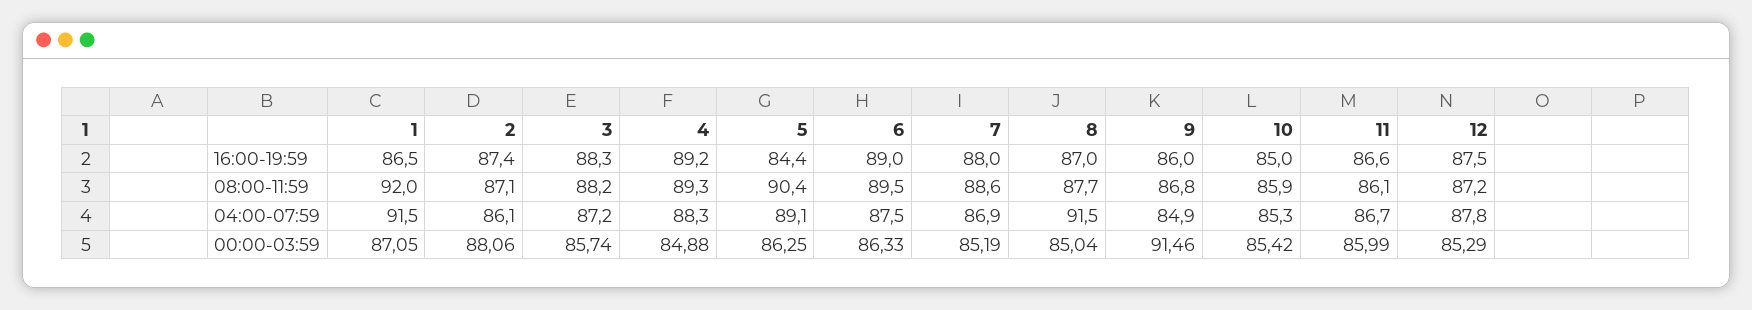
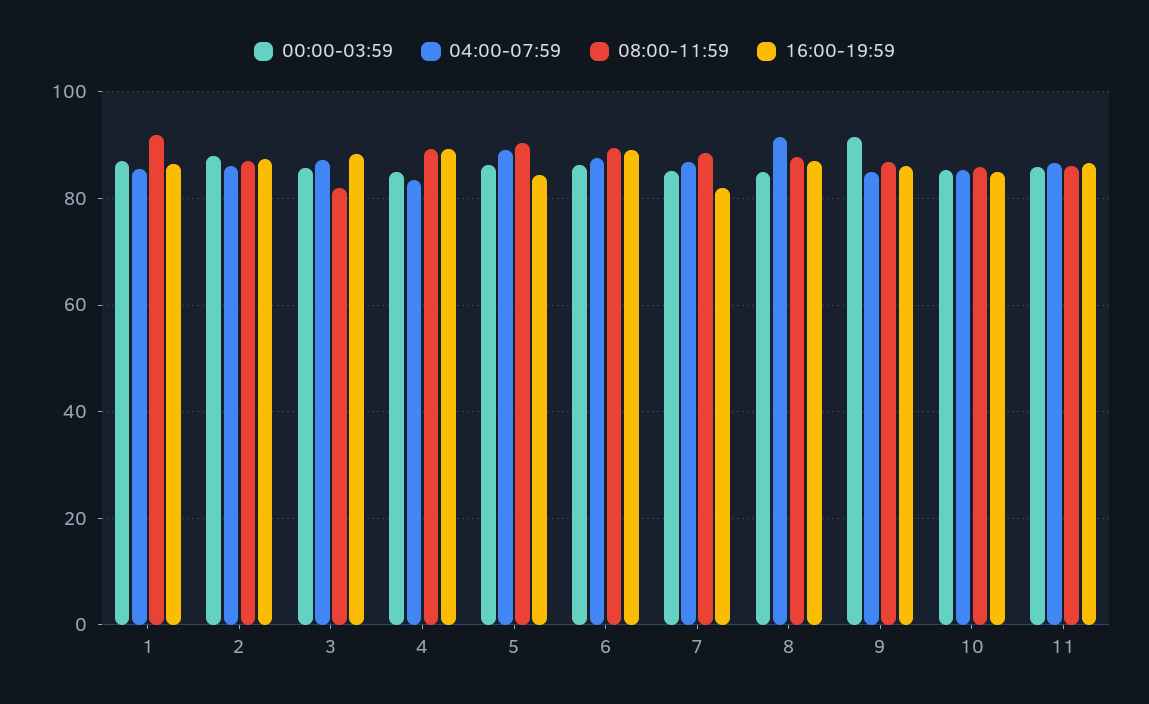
16:00-19:59, 7: 88 -> 82
16:00-19:59, 12: 87.5 -> none
08:00-11:59, 3: 88.2 -> 82
08:00-11:59, 12: 87.2 -> none
04:00-07:59, 1: 91.5 -> 86
04:00-07:59, 4: 88.3 -> 84
04:00-07:59, 12: 87.8 -> none
00:00-03:59, 12: 85.29 -> none

